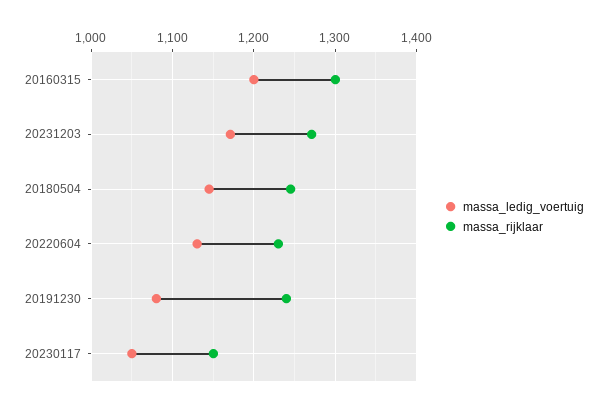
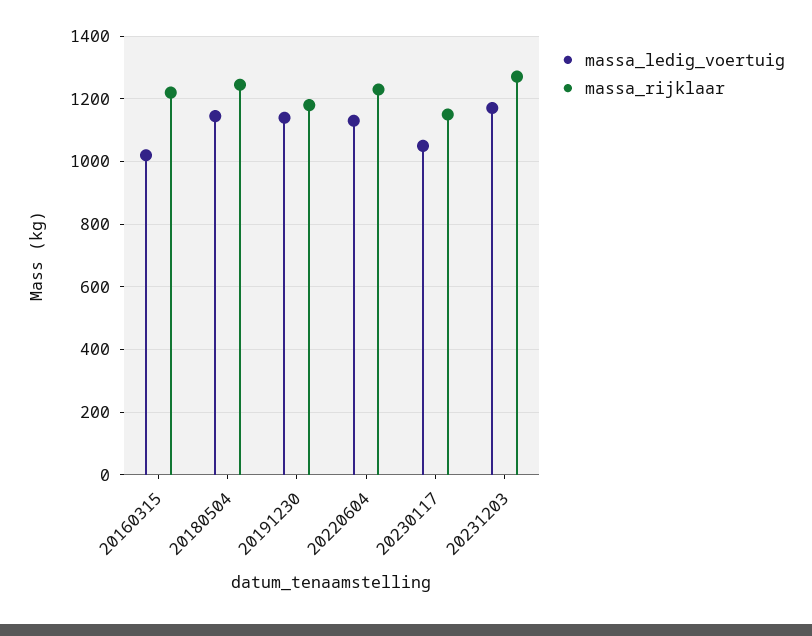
massa_ledig_voertuig, 20160315: 1200 -> 1020
massa_rijklaar, 20160315: 1300 -> 1220
massa_ledig_voertuig, 20191230: 1080 -> 1140
massa_rijklaar, 20191230: 1240 -> 1180

